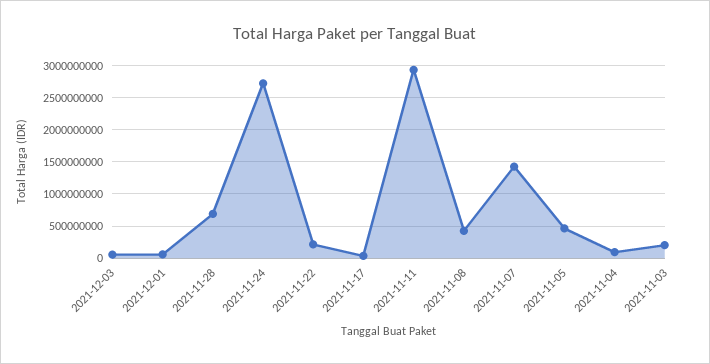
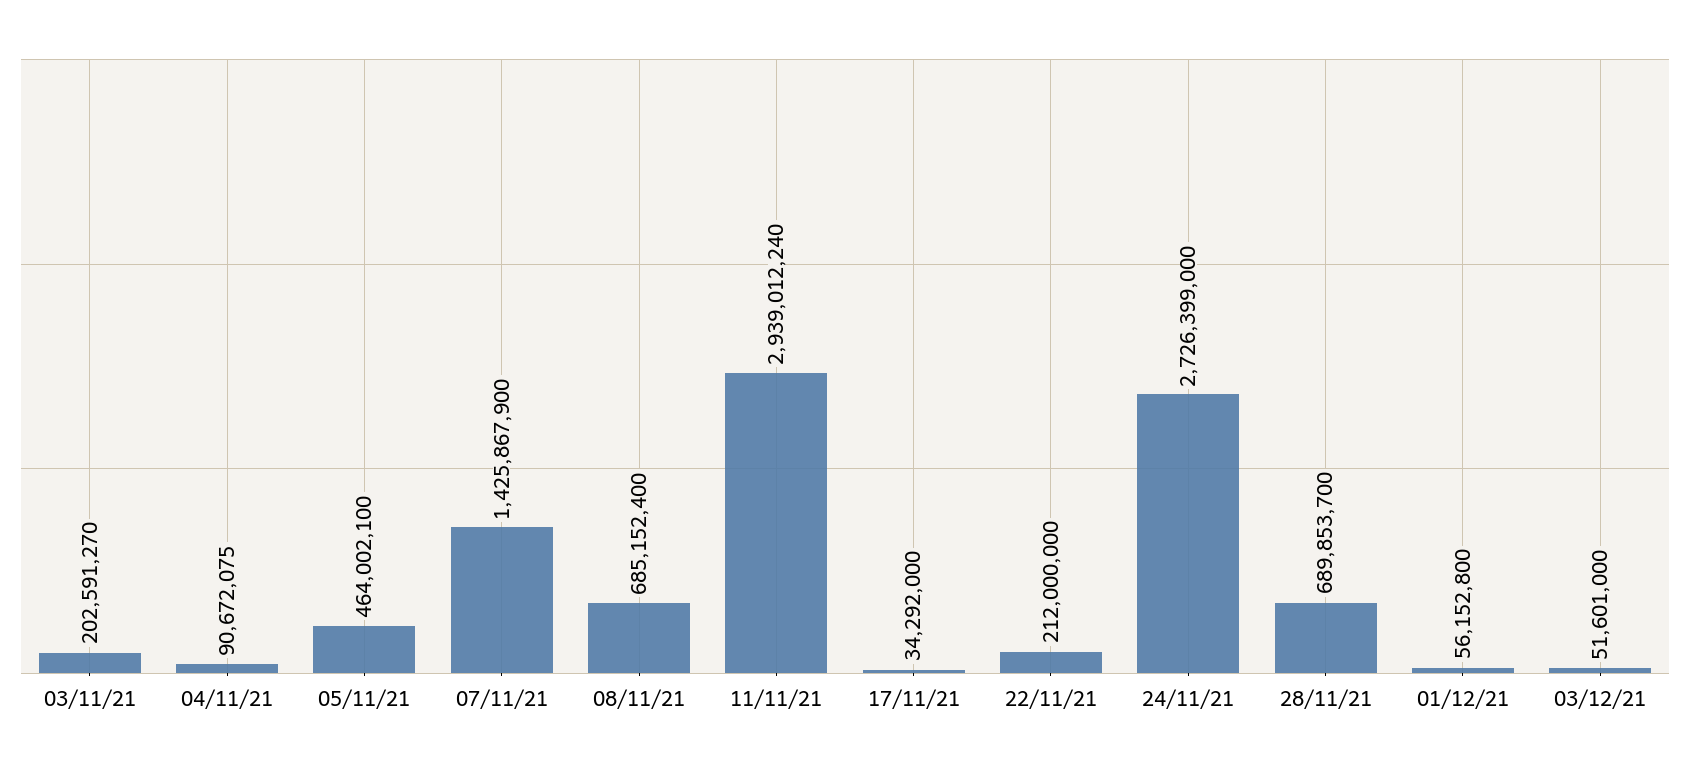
2021-11-08: 400000000 -> 685152400

